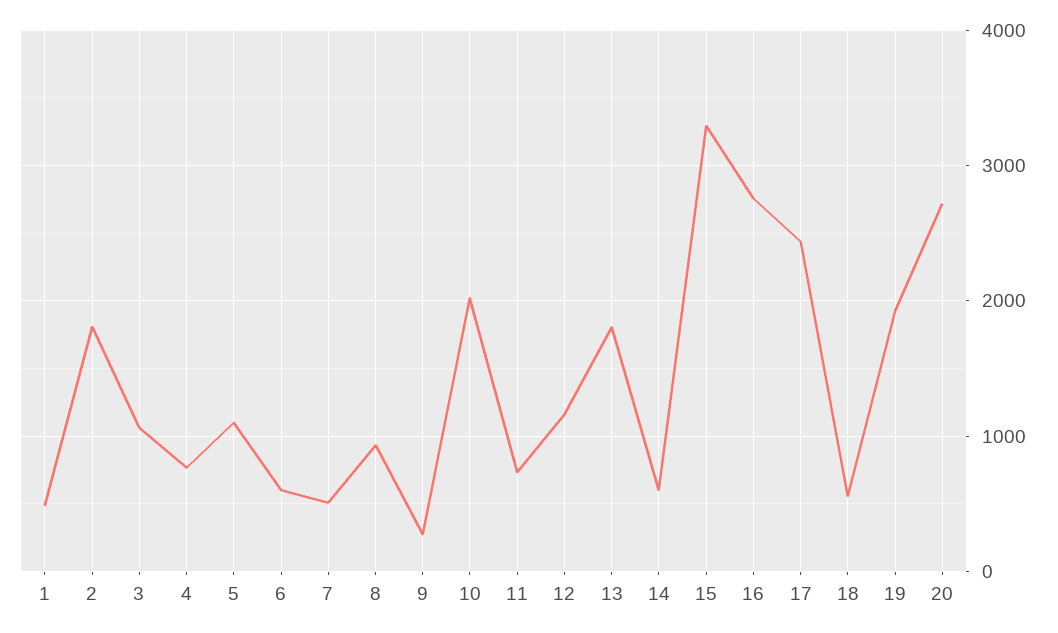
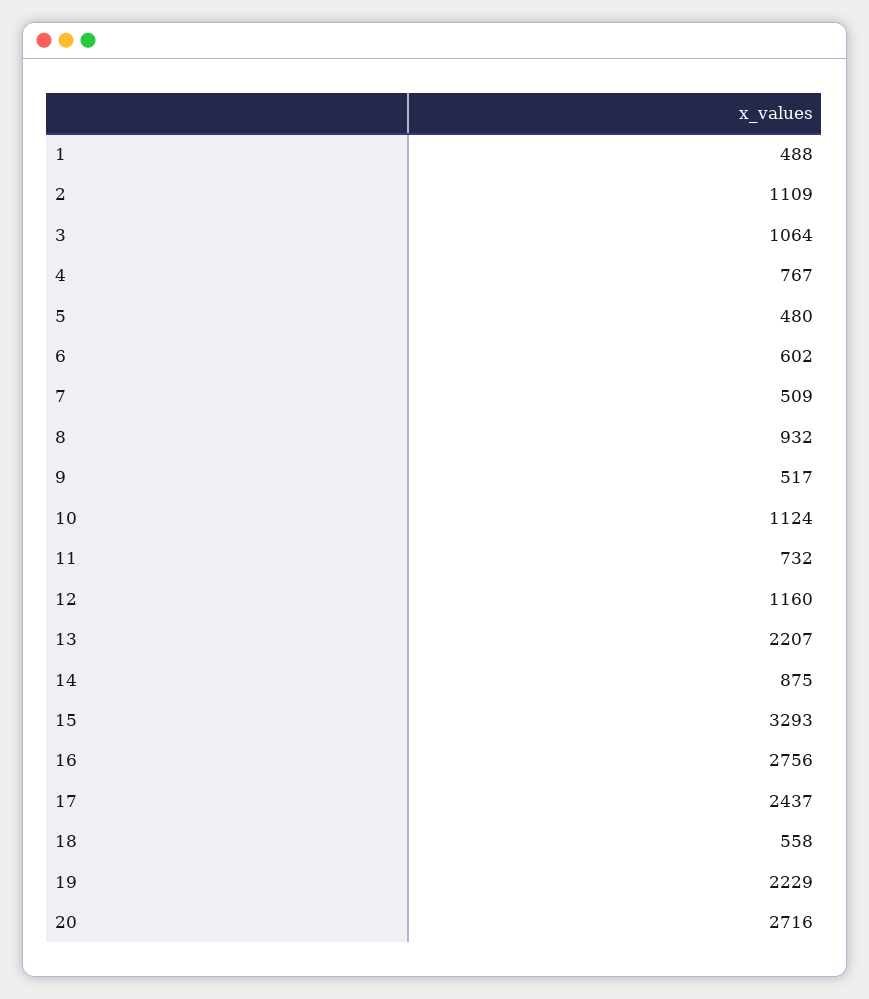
2: 1800 -> 1109
5: 1100 -> 480
9: 300 -> 517
10: 2000 -> 1124
13: 1800 -> 2207
14: 600 -> 875
19: 1900 -> 2229

